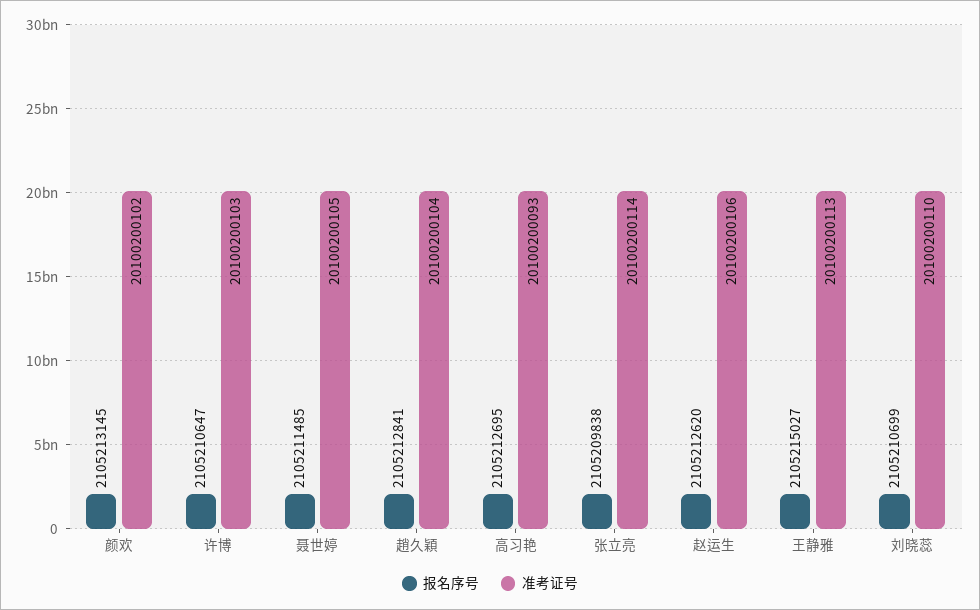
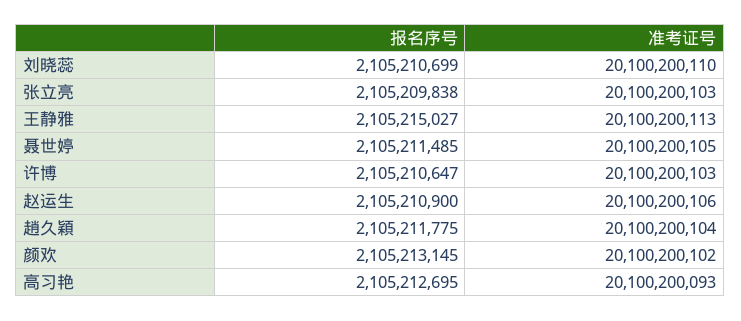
报名序号, 趙久穎: 2105212841 -> 2105211775
准考证号, 张立亮: 20100200114 -> 20100200103
报名序号, 赵运生: 2105212620 -> 2105210900

